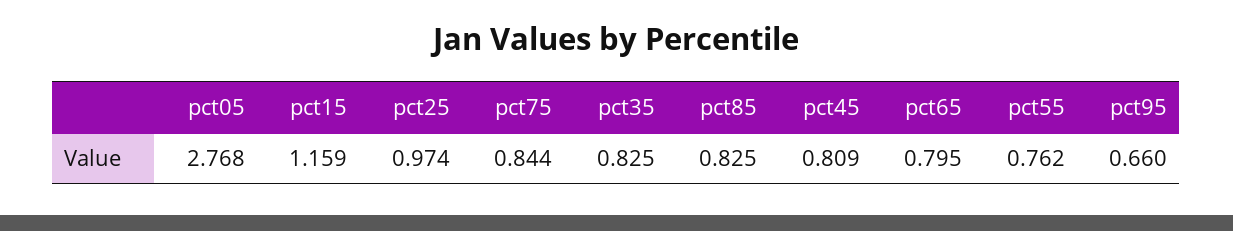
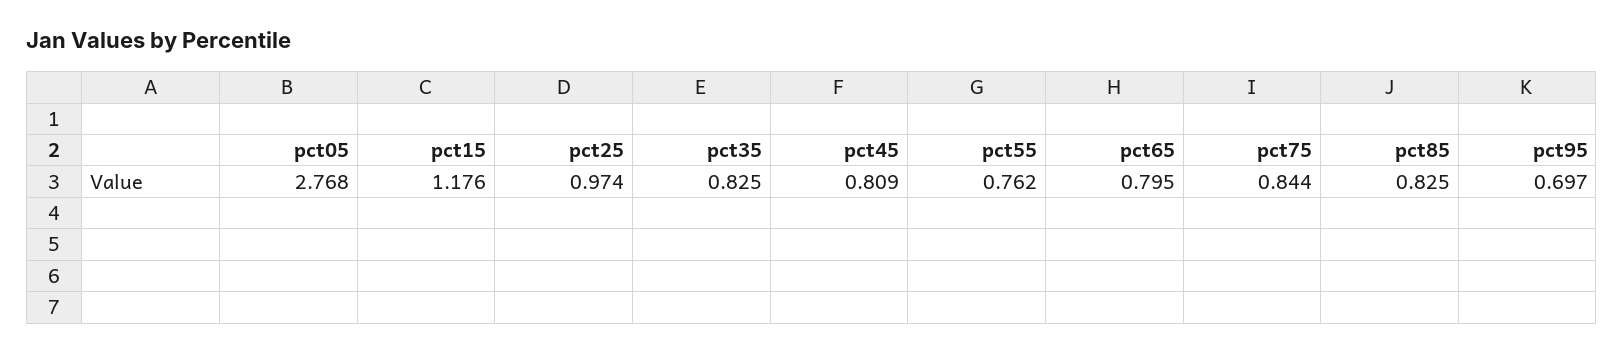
pct15: 1.159 -> 1.176
pct95: 0.66 -> 0.697

